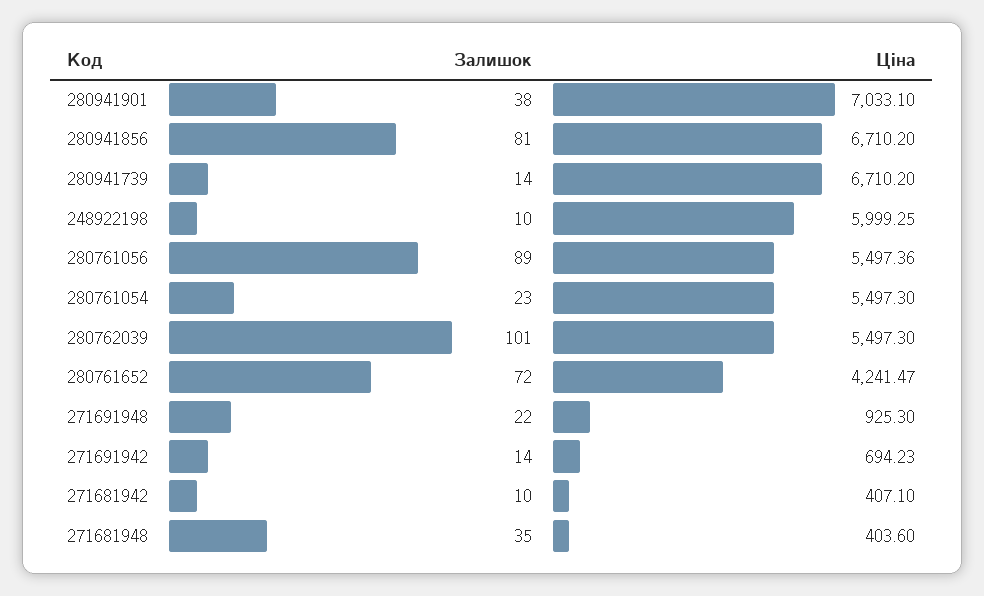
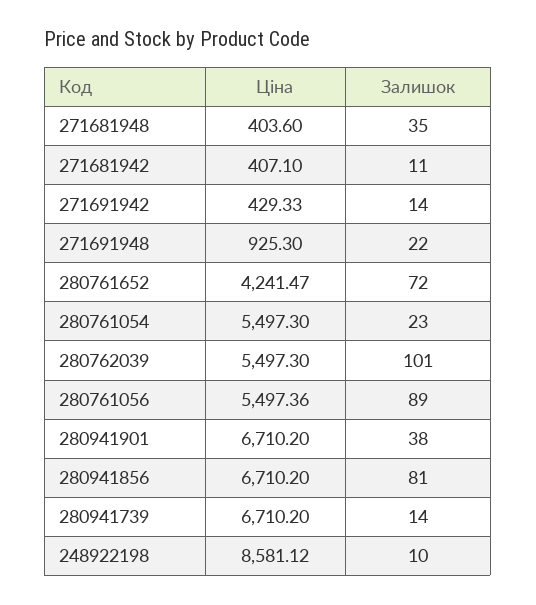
Ціна, 280941901: 7033.1 -> 6710.2
Ціна, 248922198: 5999.25 -> 8581.12
Ціна, 271691942: 694.23 -> 429.33
Залишок, 271681942: 10 -> 11

